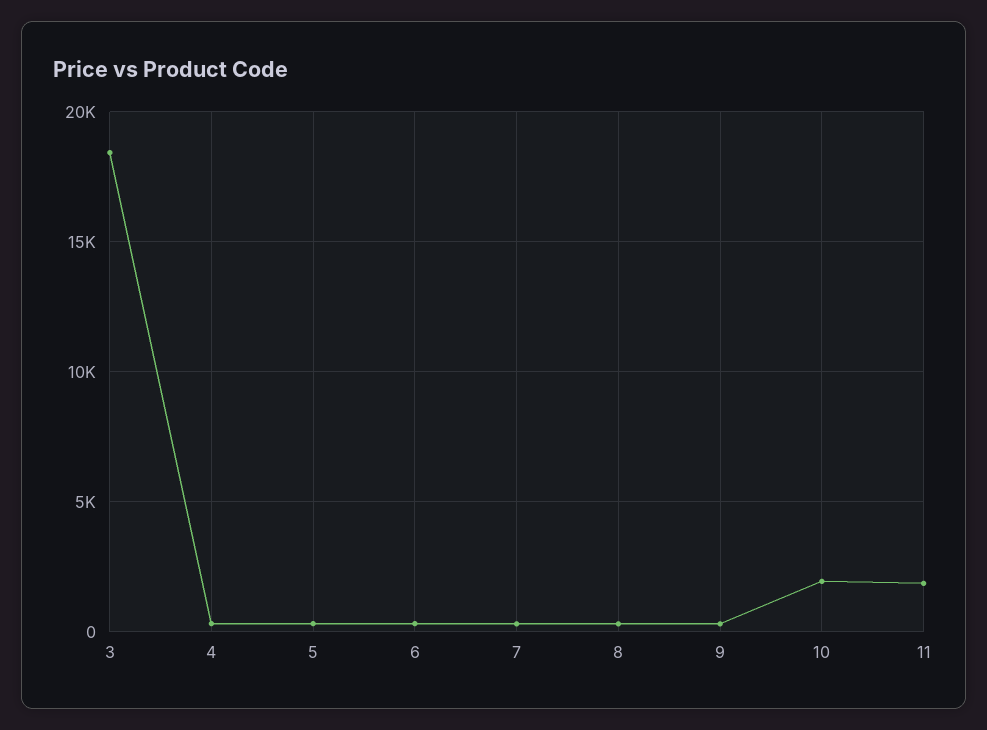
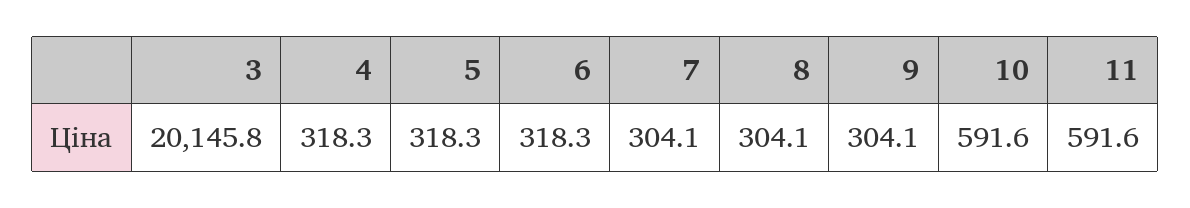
3: 18500 -> 20145.8
10: 2000 -> 591.6
11: 2000 -> 591.6

